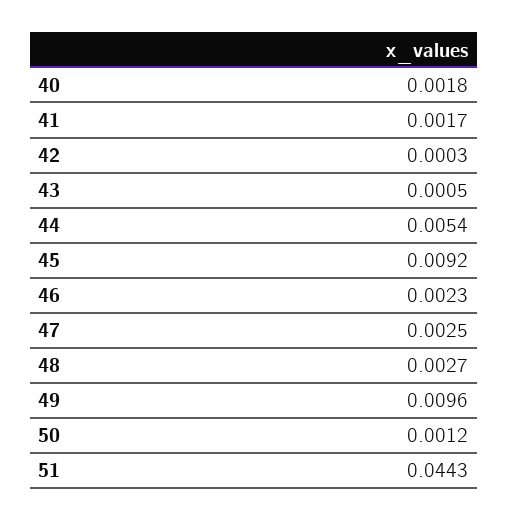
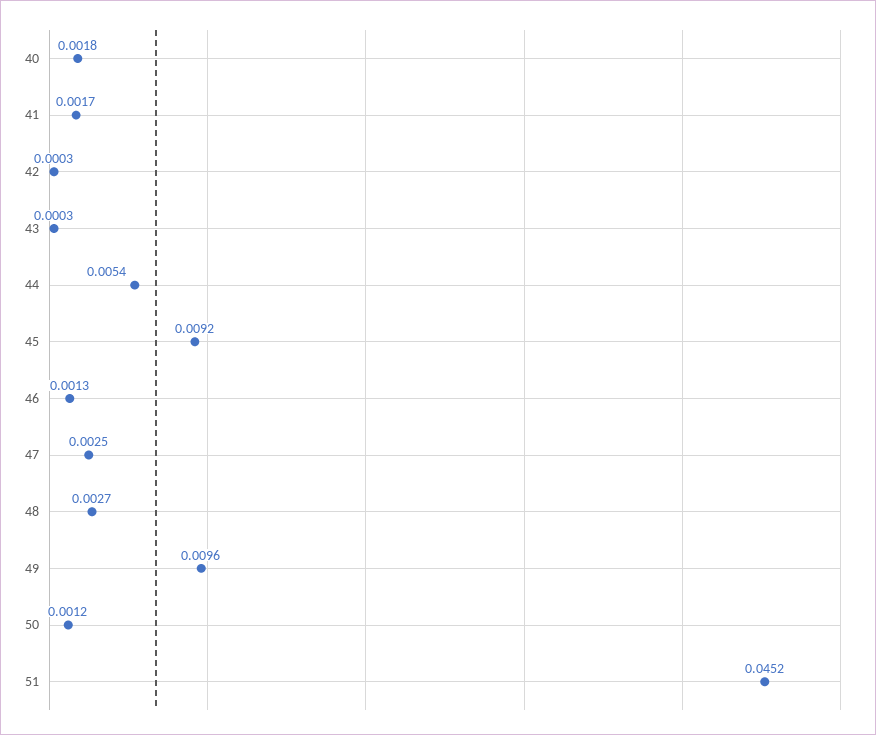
43: 0.0005 -> 0.0003
46: 0.0023 -> 0.0013
51: 0.0443 -> 0.0452

